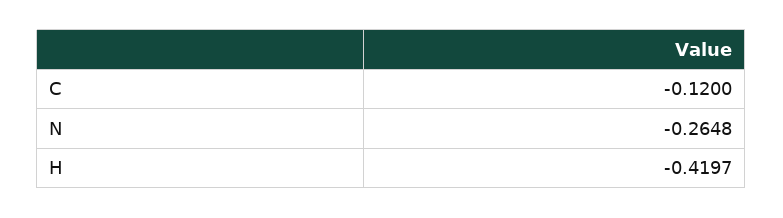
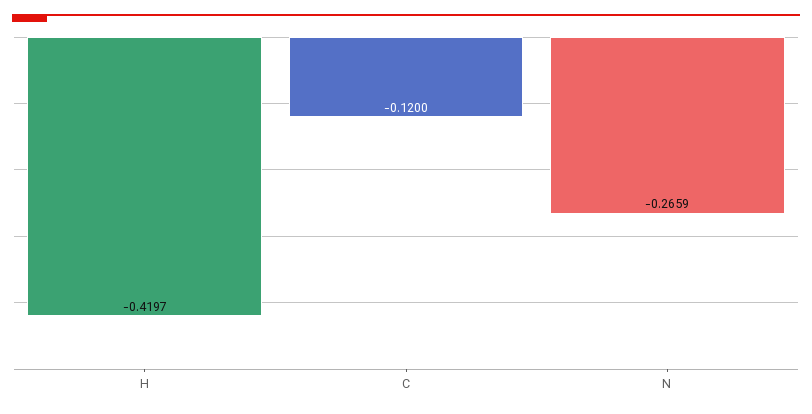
N: -0.2648 -> -0.2659

